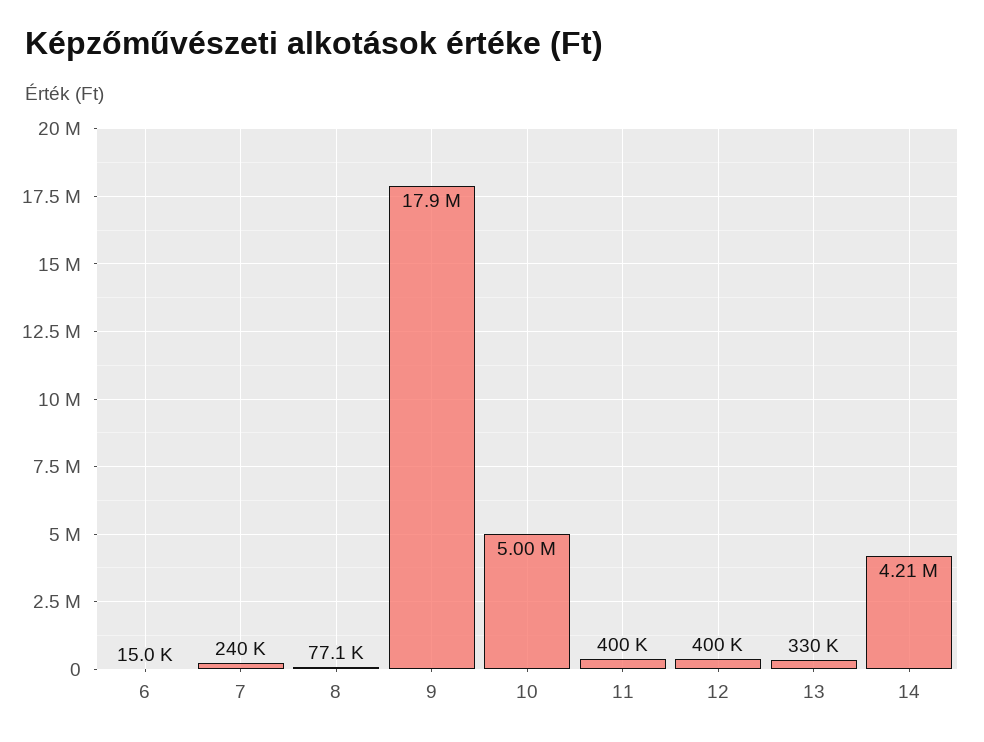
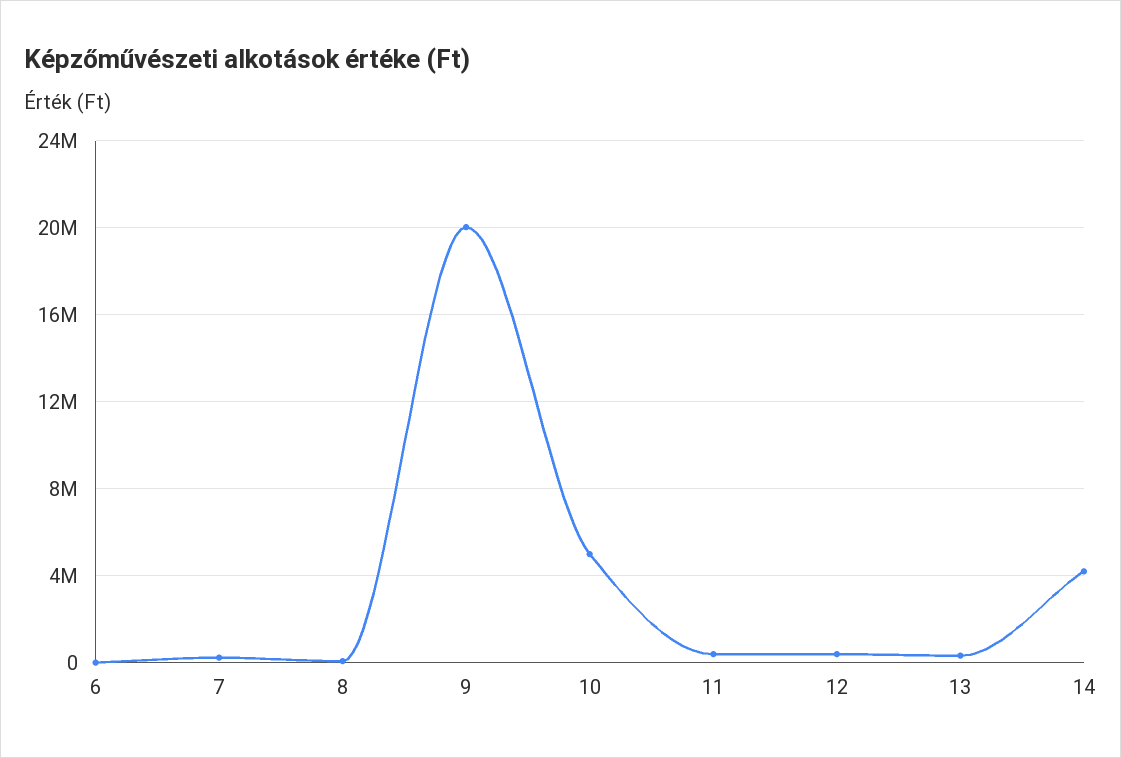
9: 17900000 -> 20000000

